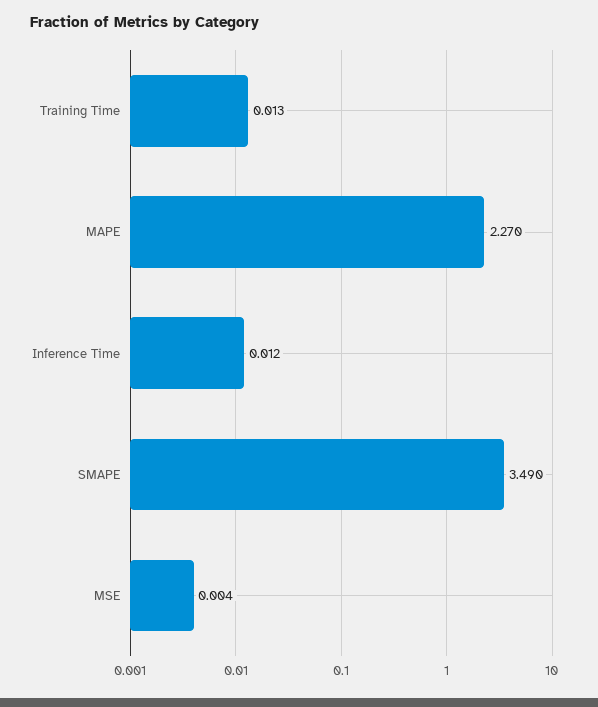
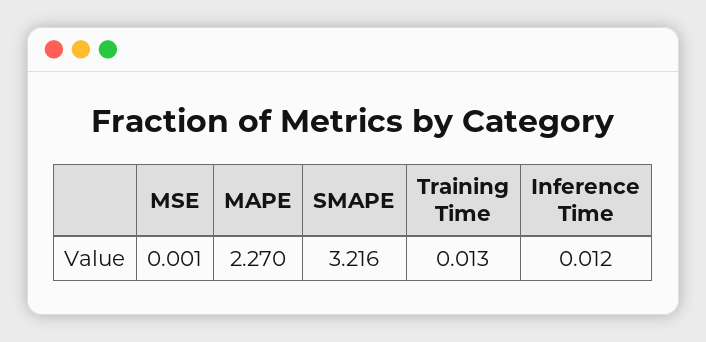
SMAPE: 3.49 -> 3.216
MSE: 0.004 -> 0.001

